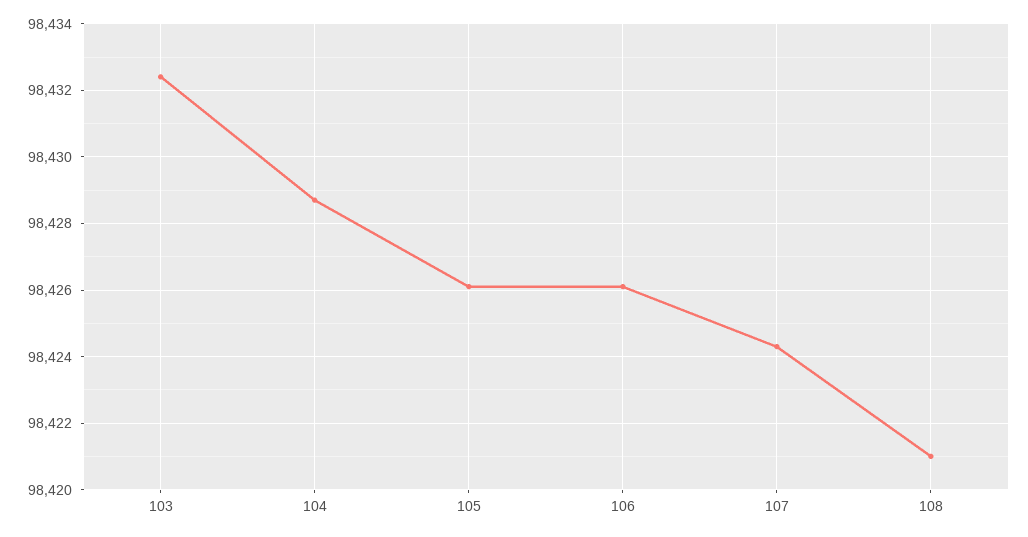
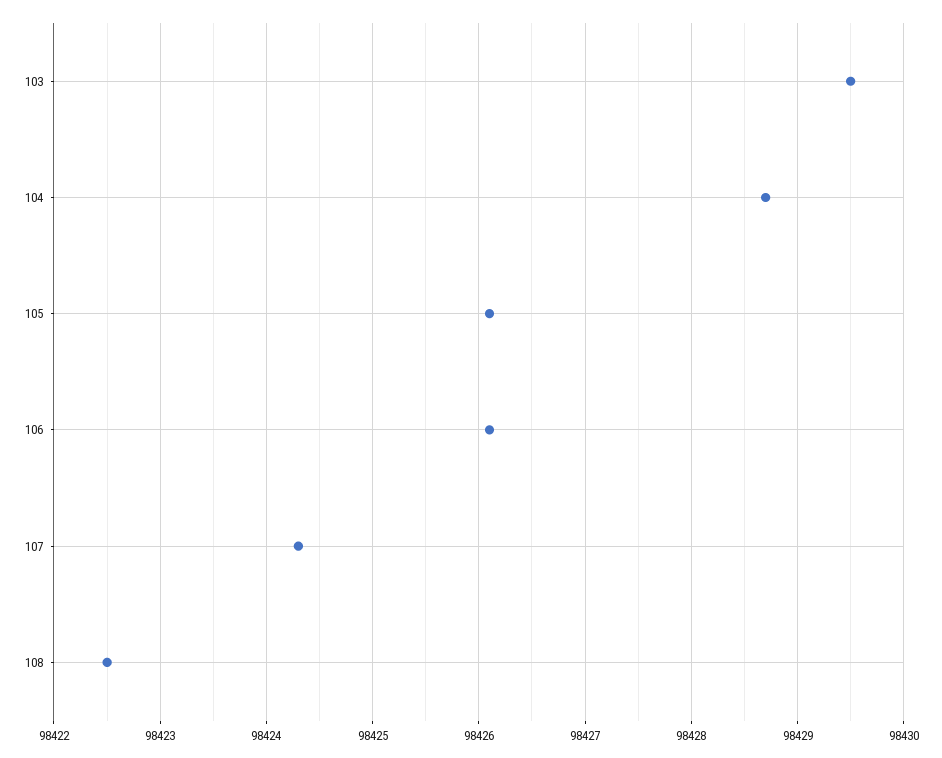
103: 98432.5 -> 98429.5
108: 98421 -> 98422.5

